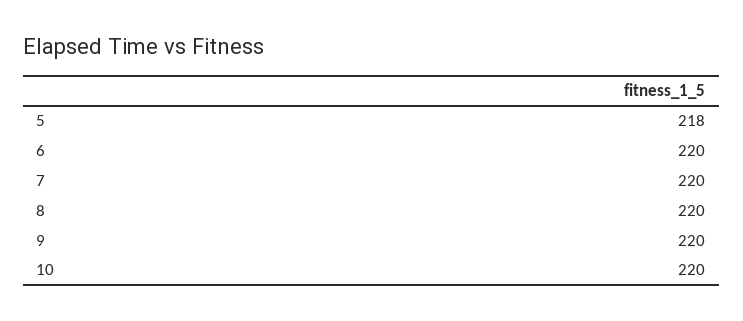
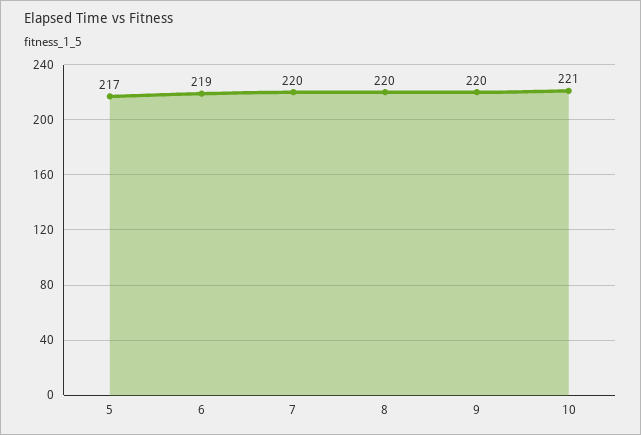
5: 218 -> 217
6: 220 -> 219
10: 220 -> 221

